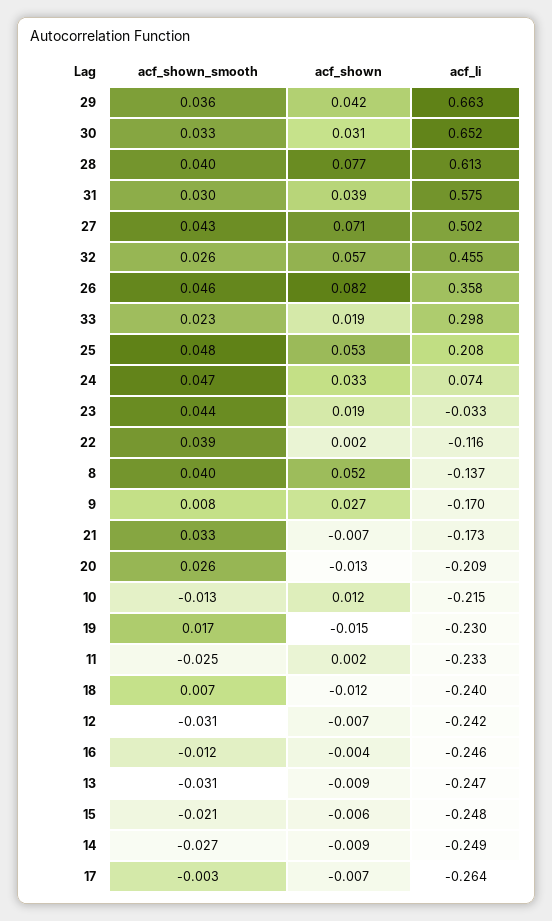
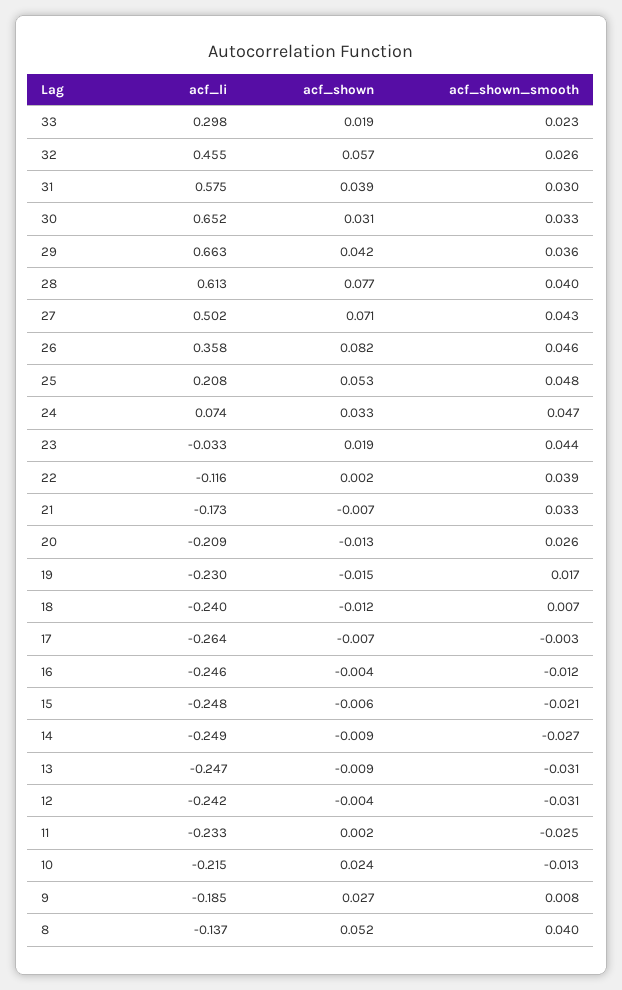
acf_li, 9: -0.17 -> -0.185
acf_shown, 10: 0.012 -> 0.024
acf_shown, 12: -0.007 -> -0.004

